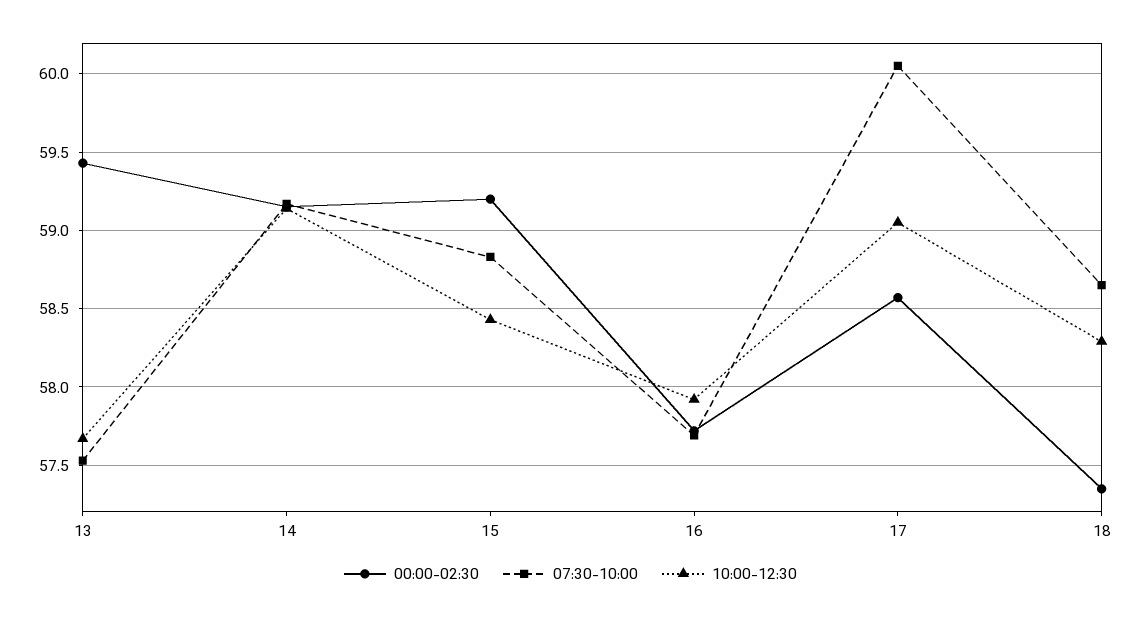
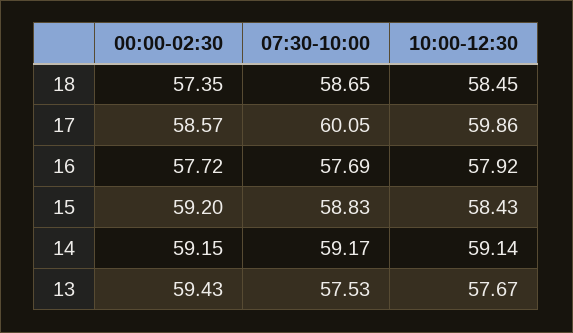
10:00-12:30, 17: 59.05 -> 59.86
10:00-12:30, 18: 58.3 -> 58.45

